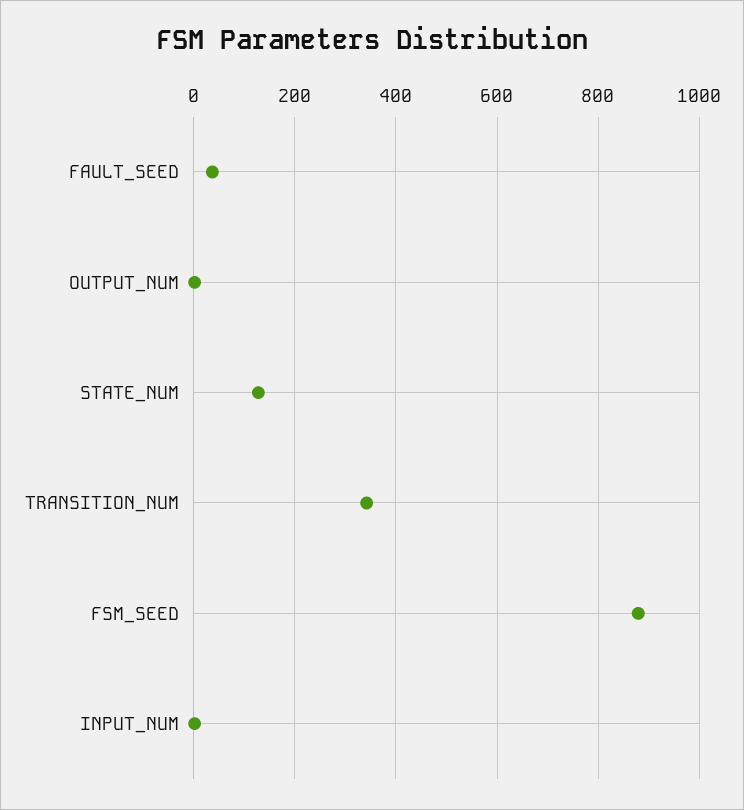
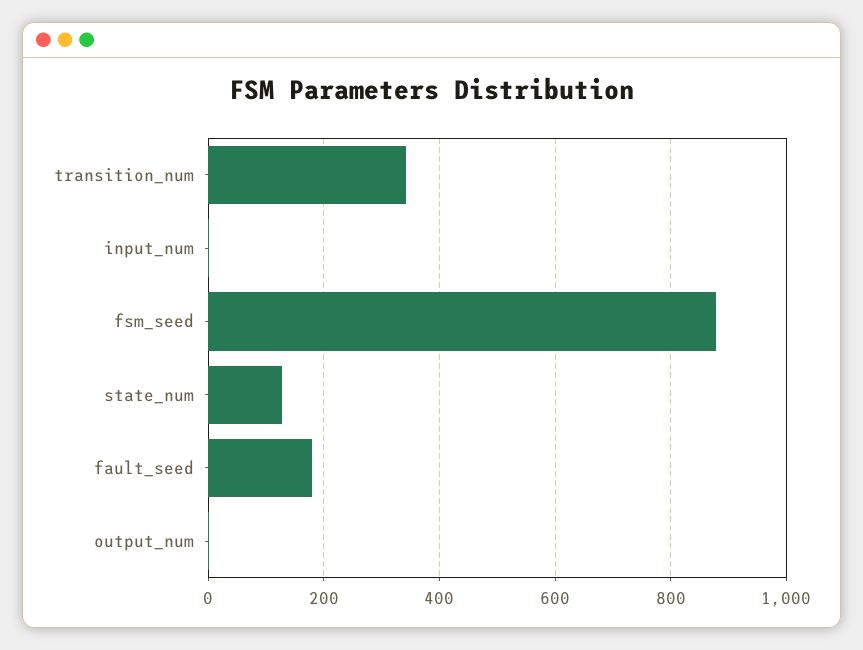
FAULT_SEED: 40 -> 180

